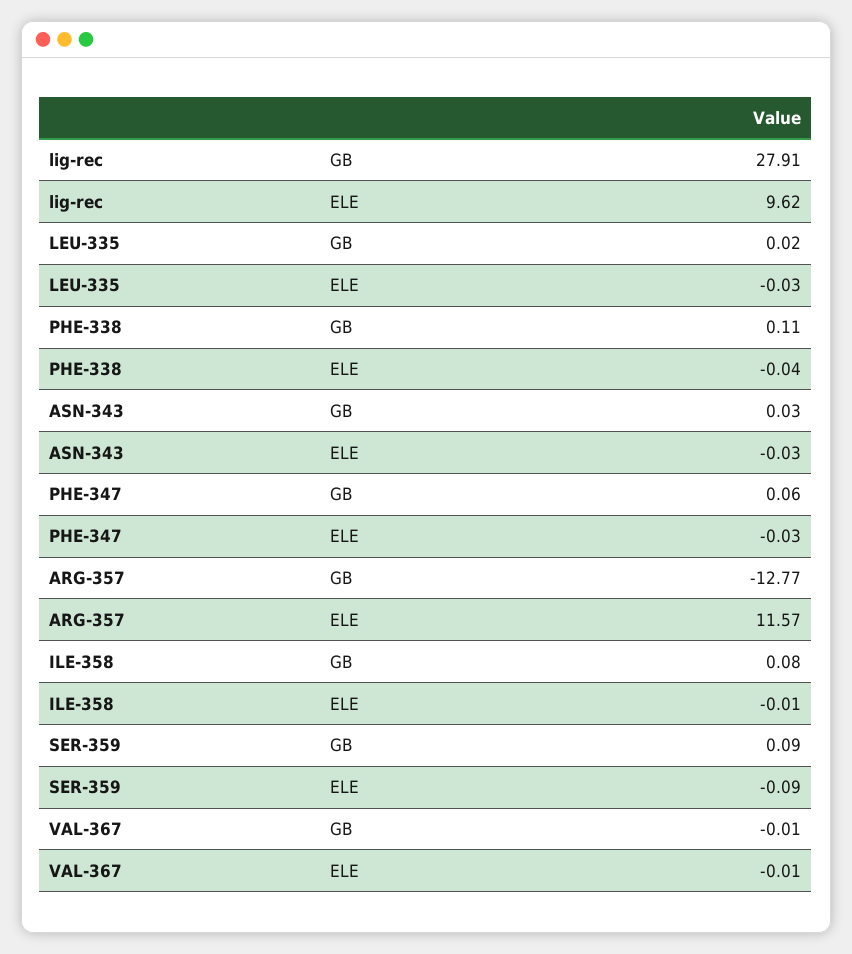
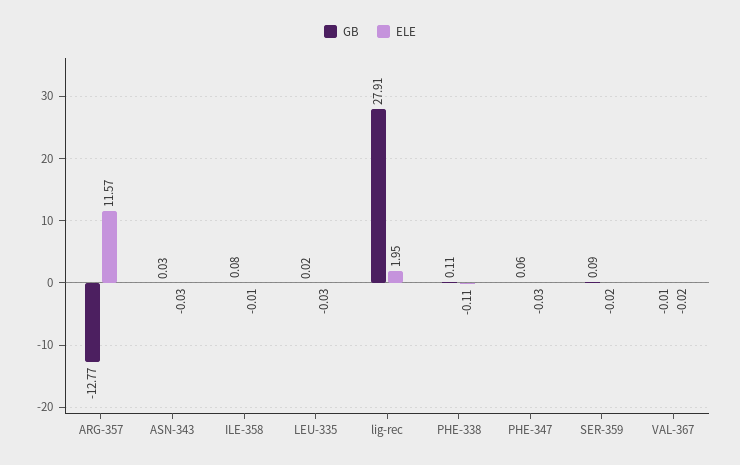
ELE, lig-rec: 9.62 -> 1.95
ELE, PHE-338: -0.04 -> -0.11
ELE, SER-359: -0.09 -> -0.02
ELE, VAL-367: -0.01 -> -0.02

